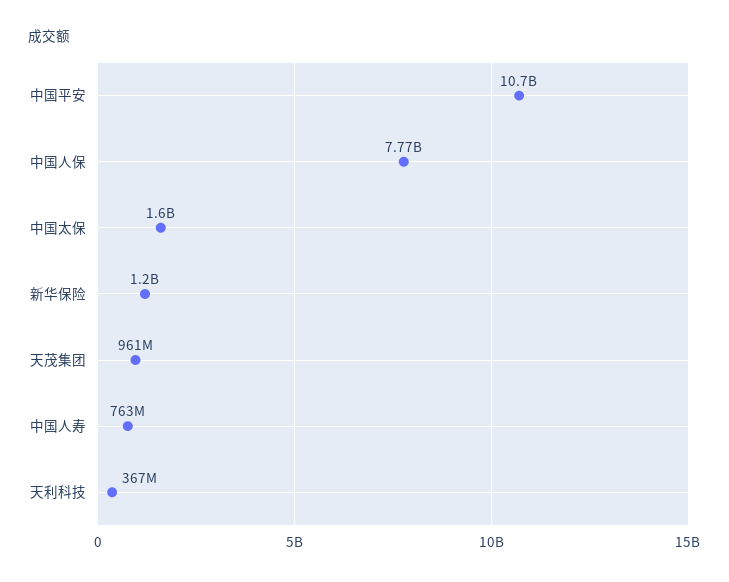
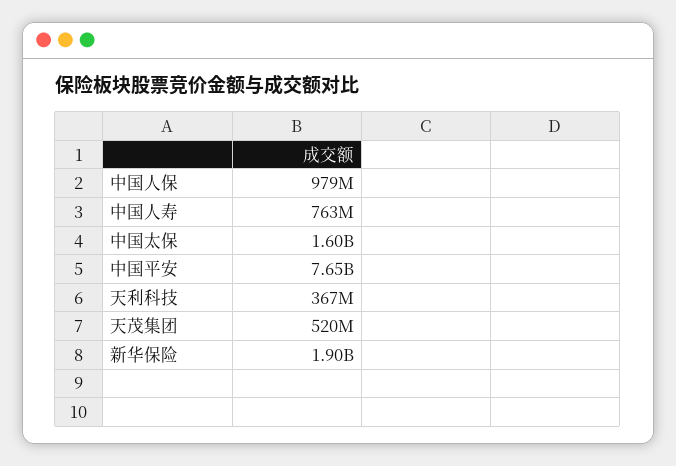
中国平安: 10700000000 -> 7650000000
中国人保: 7770000000 -> 979000000
新华保险: 1200000000 -> 1900000000
天茂集团: 961000000 -> 520000000

